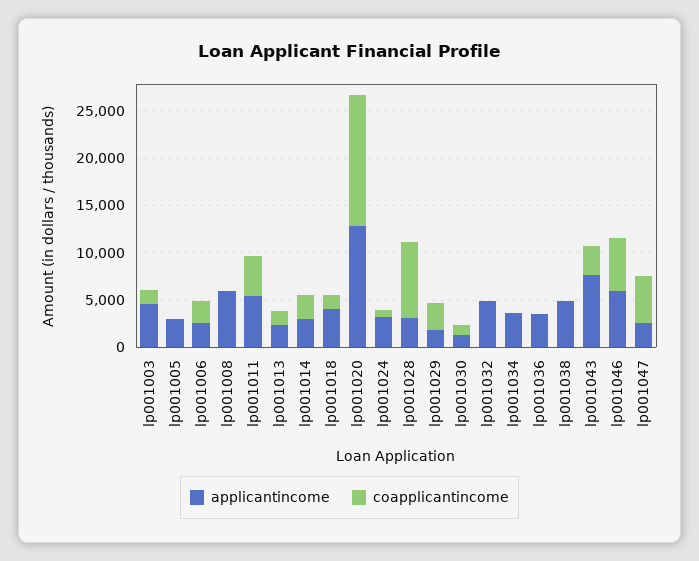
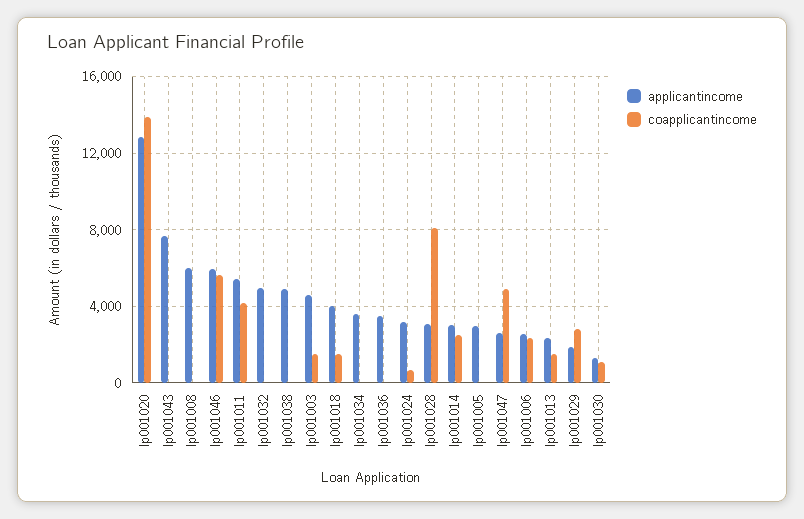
coapplicantincome, lp001043: 3000 -> 0

